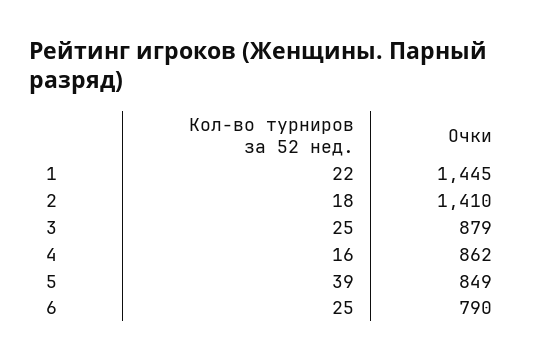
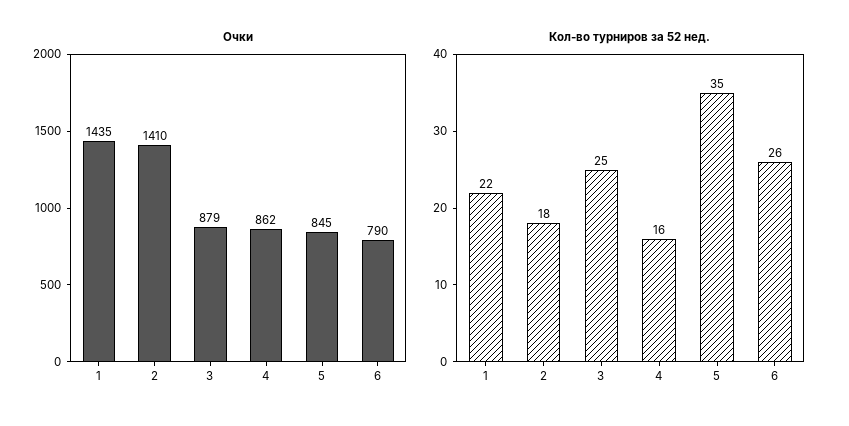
Очки, 1: 1445 -> 1435
Кол-во турниров за 52 нед., 5: 39 -> 35
Очки, 5: 849 -> 845
Кол-во турниров за 52 нед., 6: 25 -> 26

